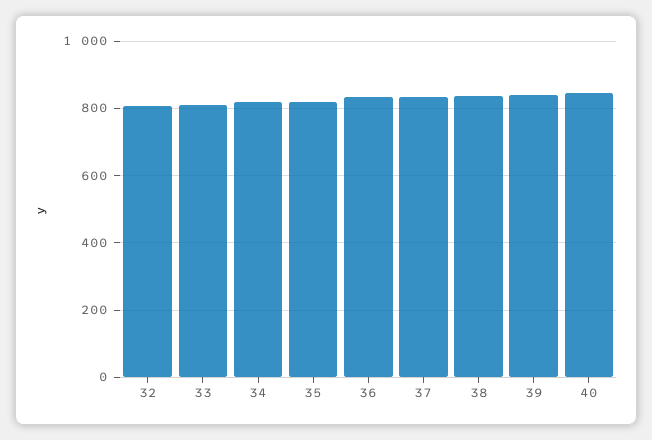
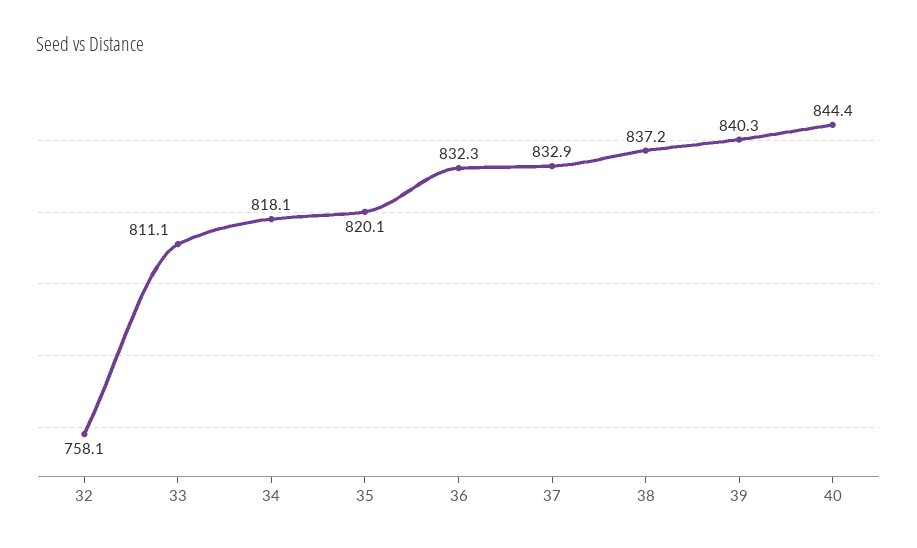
32: 800 -> 758.1

